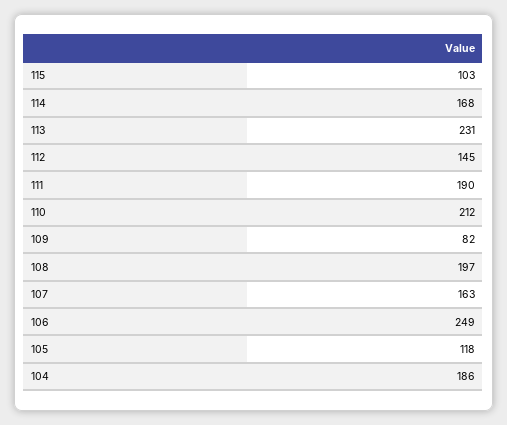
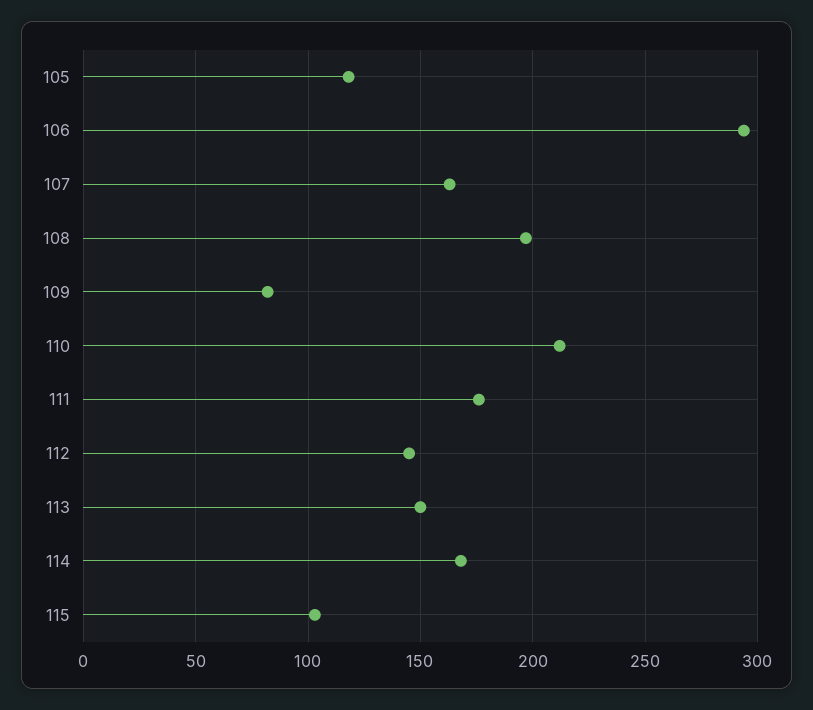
113: 231 -> 150
111: 190 -> 175
106: 249 -> 295
104: 186 -> none

